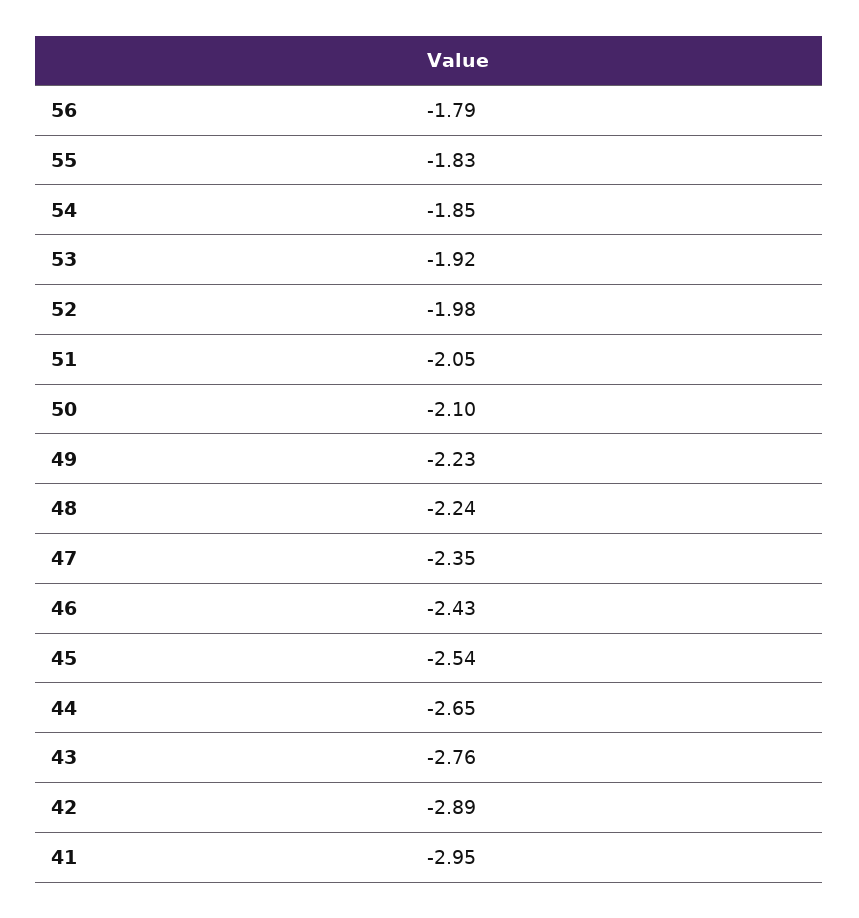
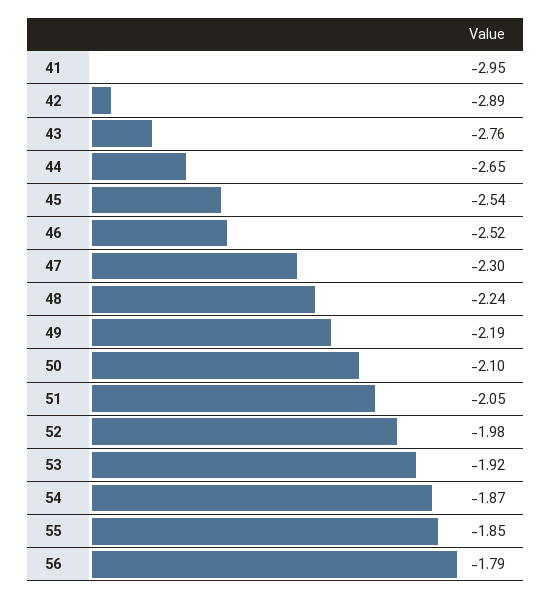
55: -1.83 -> -1.85
54: -1.85 -> -1.87
49: -2.23 -> -2.19
47: -2.35 -> -2.3
46: -2.43 -> -2.52

